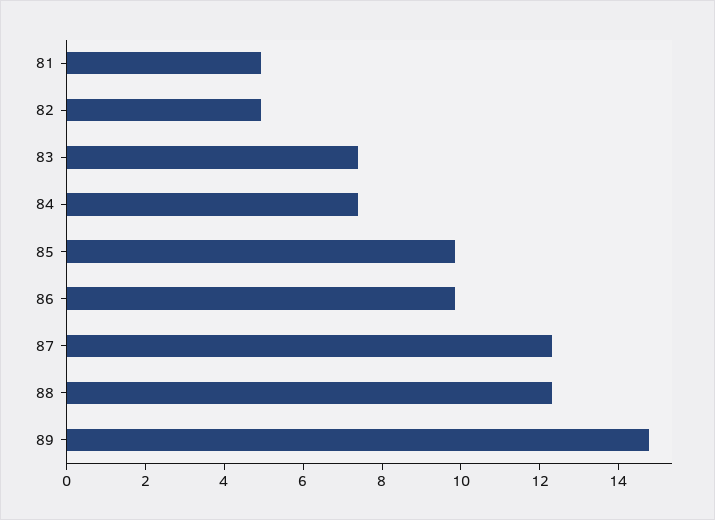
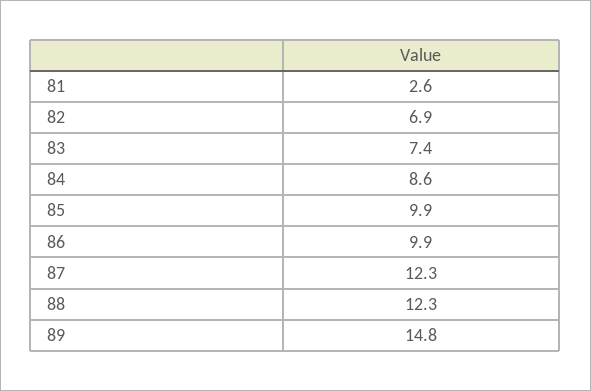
81: 5 -> 2.6
82: 5 -> 6.9
84: 7.5 -> 8.6

